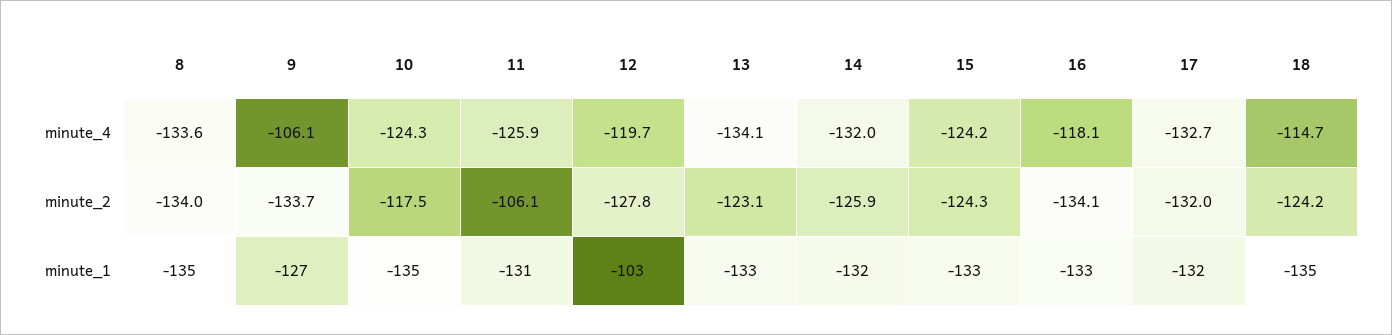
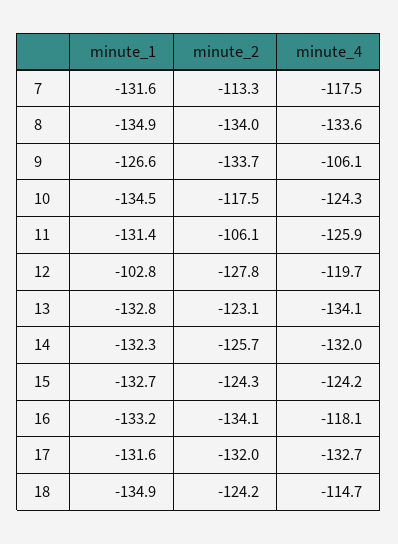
14, minute_2: -125.9 -> -125.7
7, minute_1: none -> -131.6
7, minute_2: none -> -113.3
7, minute_4: none -> -117.5

